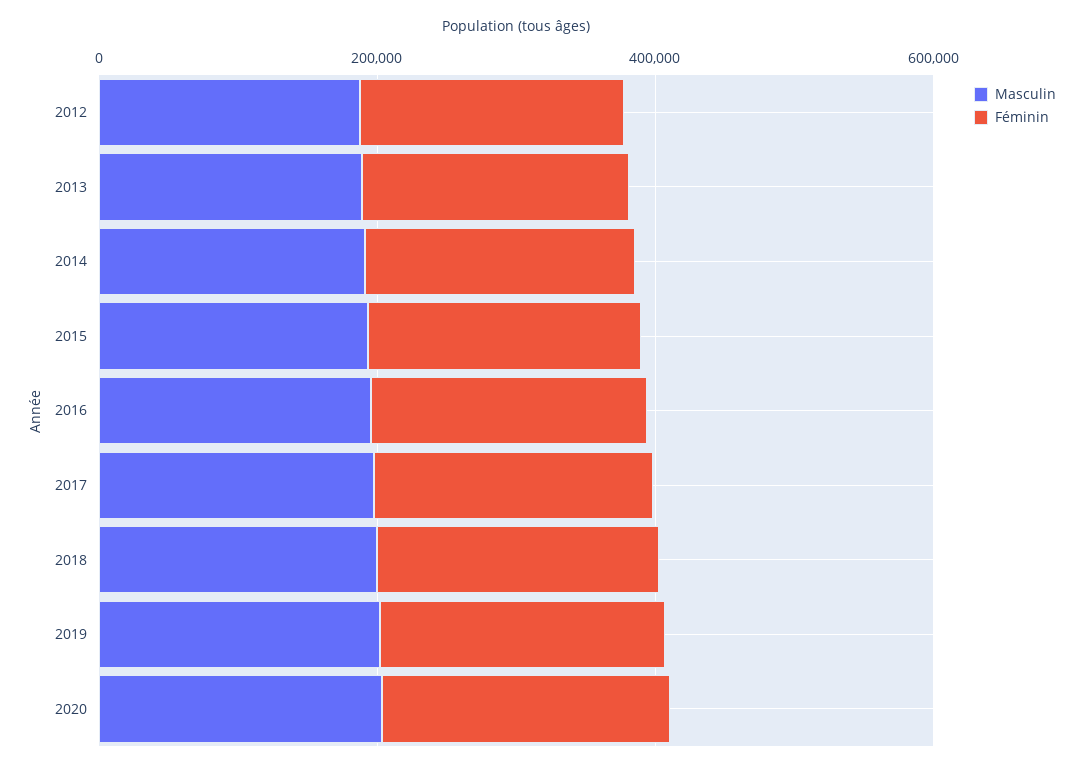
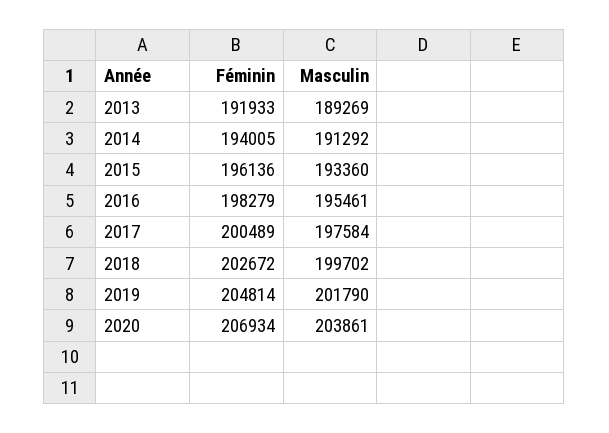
Masculin, 2012: 200000 -> none
Féminin, 2012: 200000 -> none

